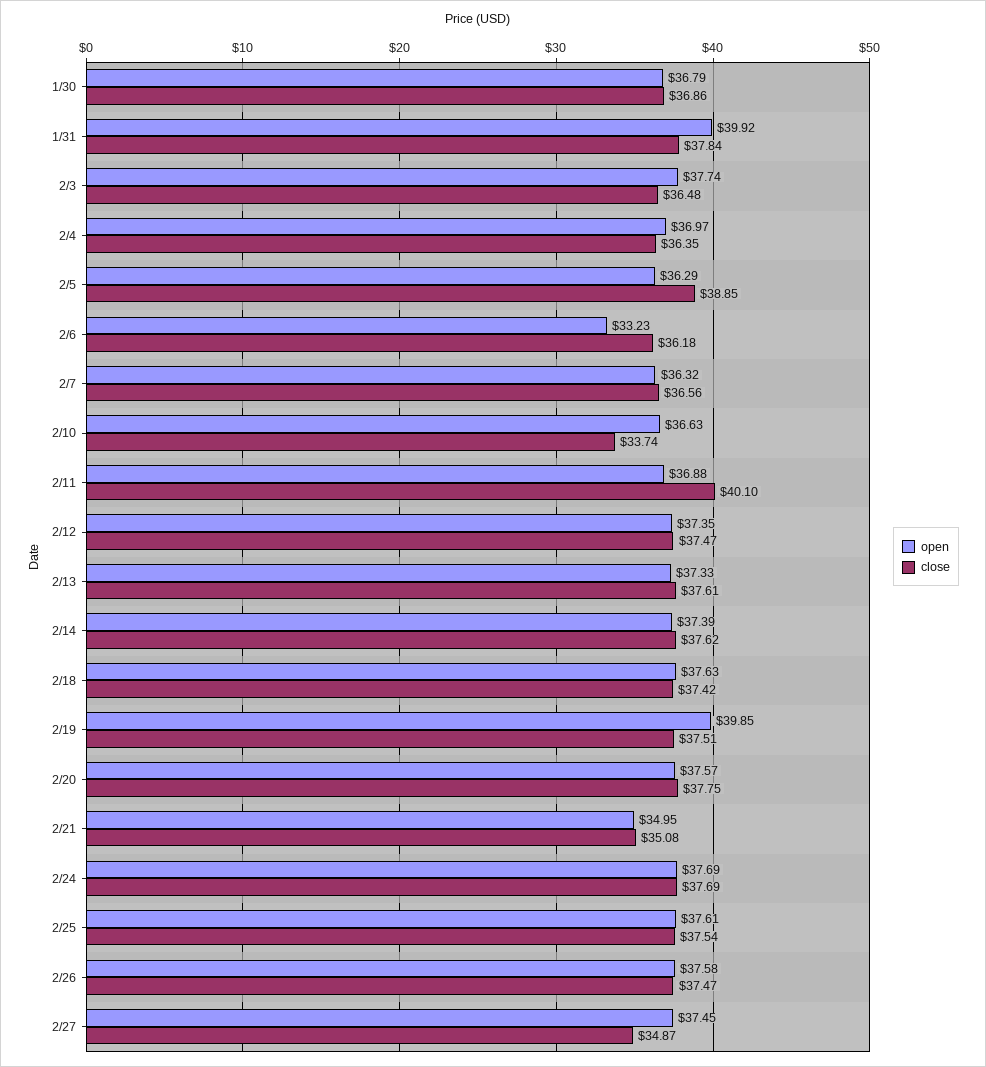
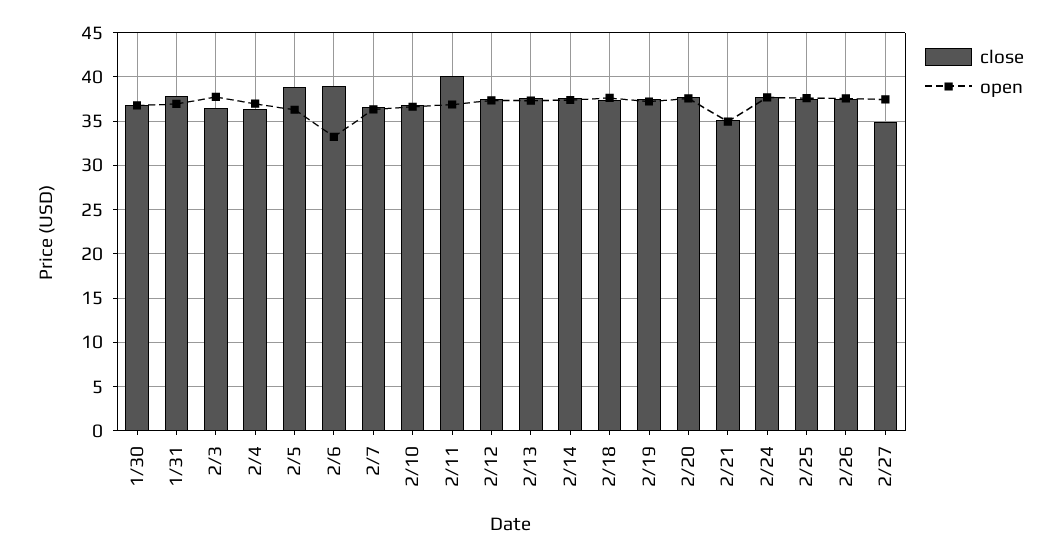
open, 1/31: 39.92 -> 37
close, 2/6: 36.18 -> 39
close, 2/10: 33.74 -> 37
open, 2/19: 39.85 -> 37

